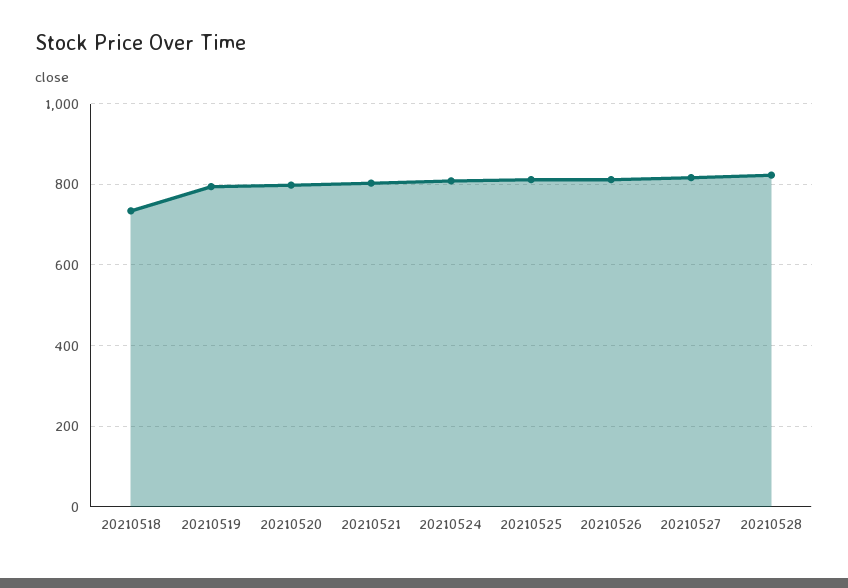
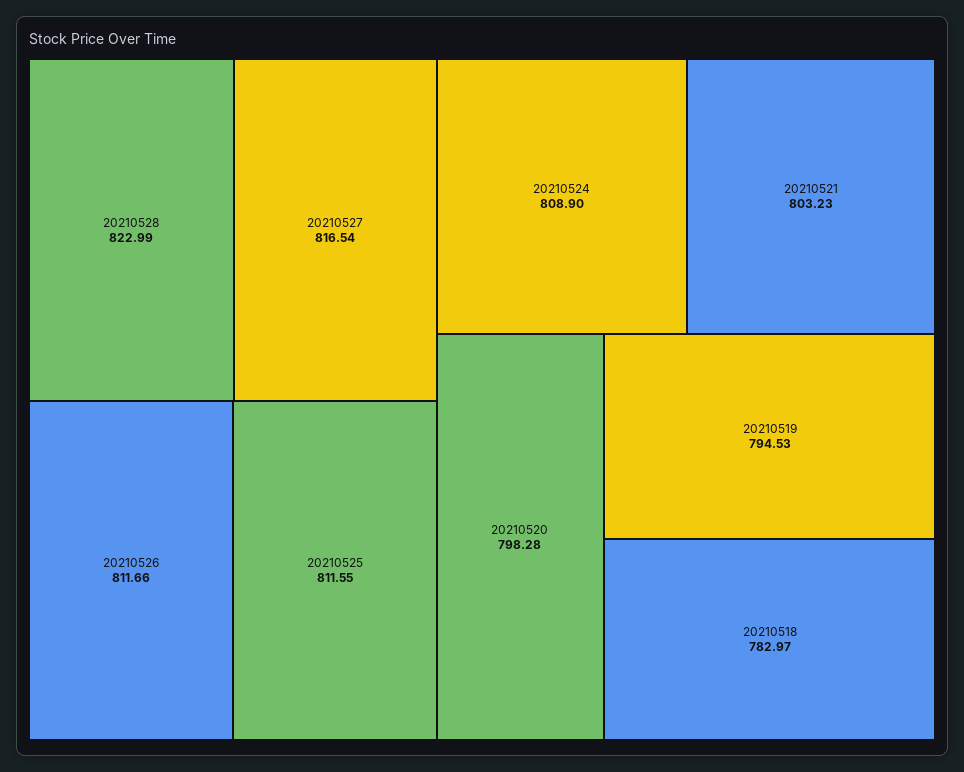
20210518: 740 -> 782.97

